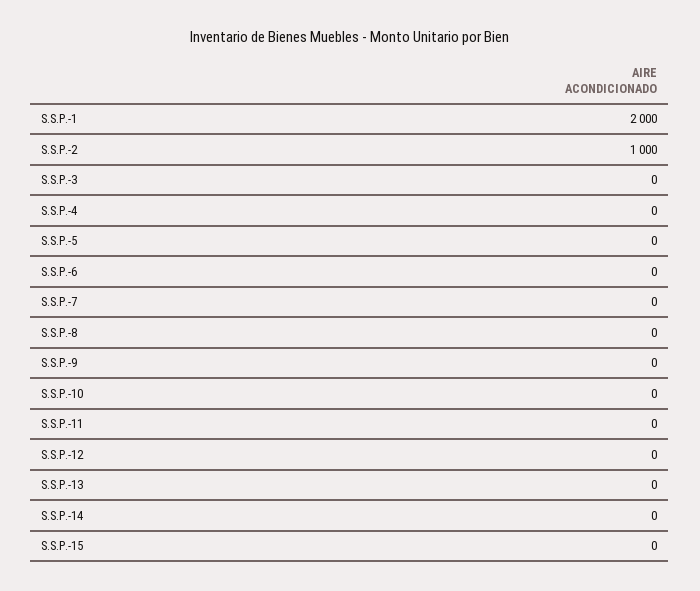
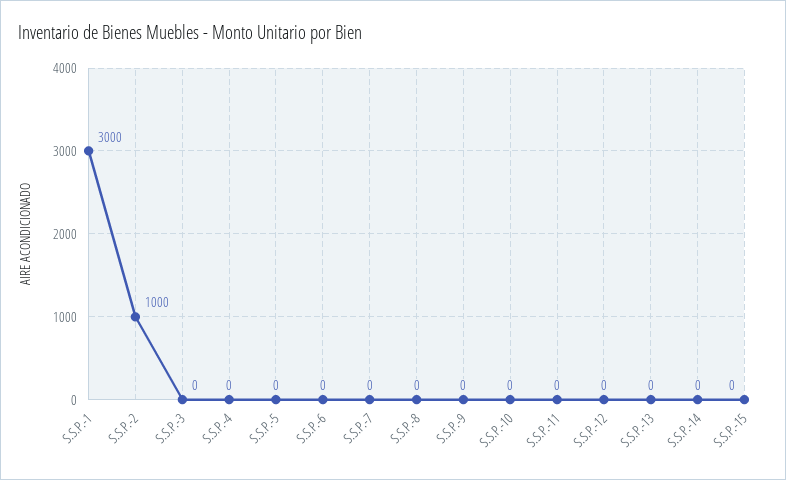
S.S.P.-1: 2000 -> 3000

